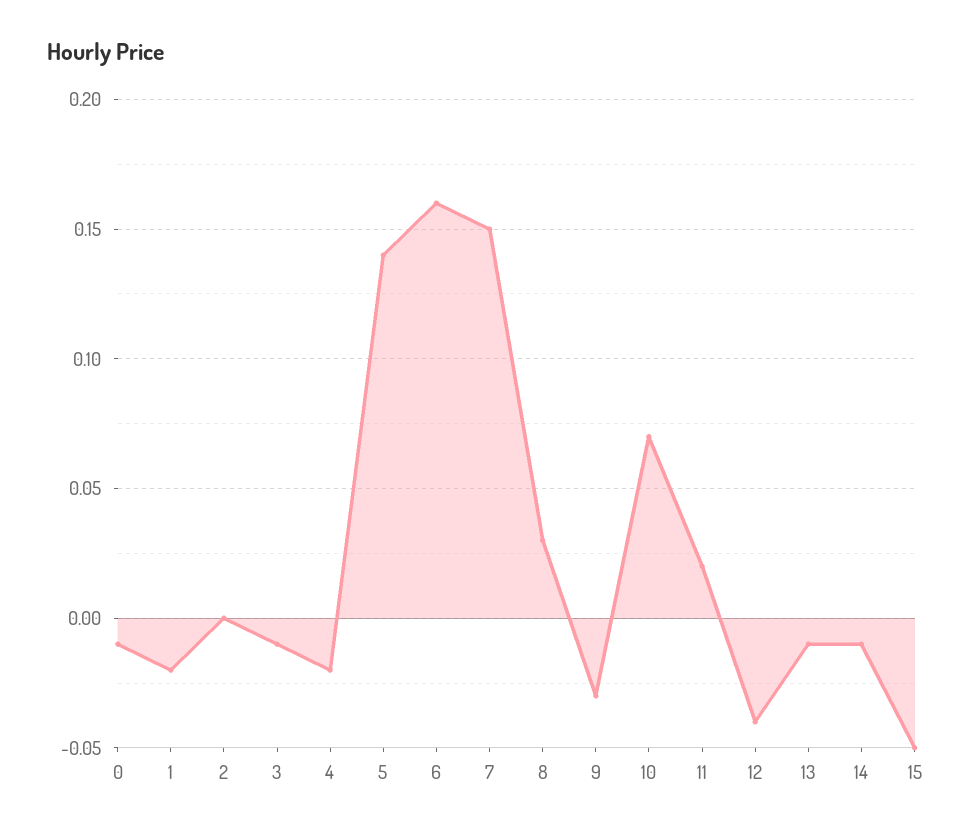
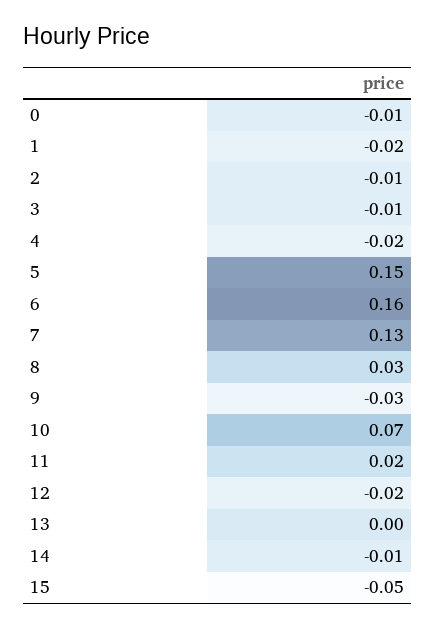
2: 0 -> -0.01
5: 0.14 -> 0.15
7: 0.15 -> 0.13
12: -0.04 -> -0.02
13: -0.01 -> 0

